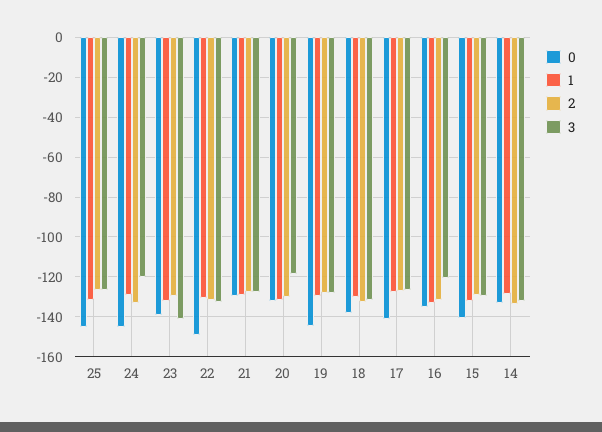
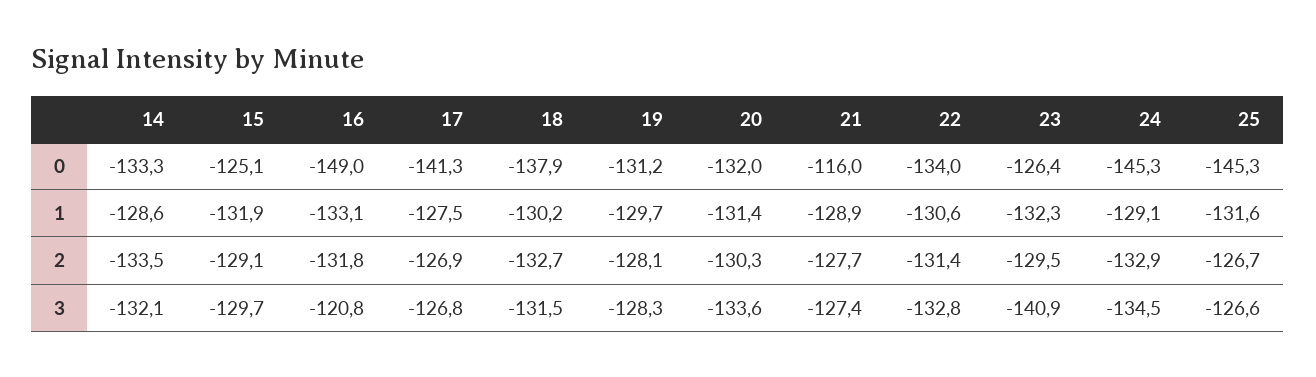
3, 24: -120 -> -134.5
0, 23: -140 -> -126.4
0, 22: -150 -> -134
0, 21: -130 -> -116
3, 20: -120 -> -133.6
0, 19: -145 -> -131.2
0, 16: -135 -> -149
0, 15: -140 -> -125.1

